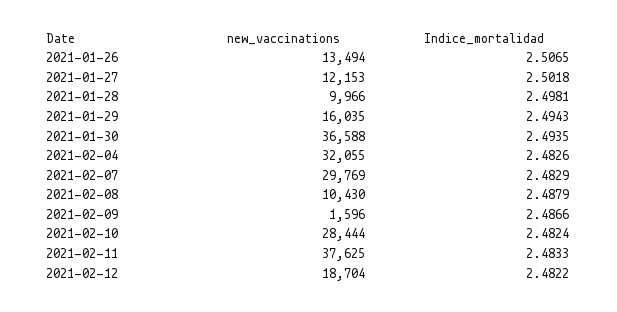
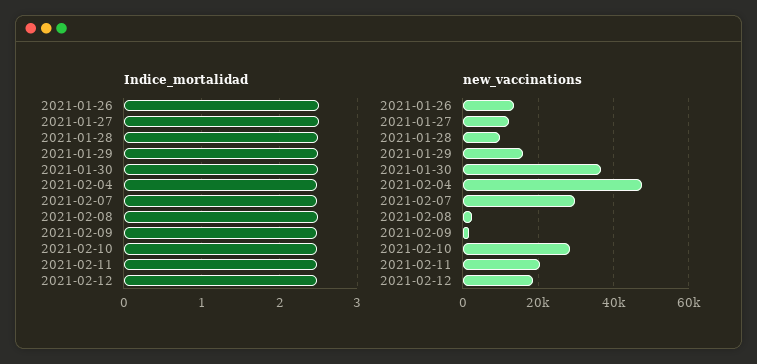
new_vaccinations, 2021-02-04: 32055 -> 48000
new_vaccinations, 2021-02-08: 10430 -> 2000
new_vaccinations, 2021-02-11: 37625 -> 20000

